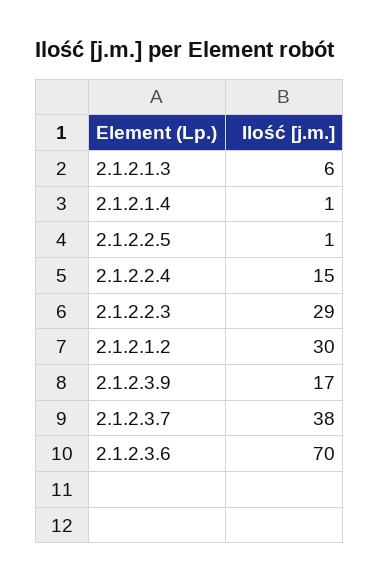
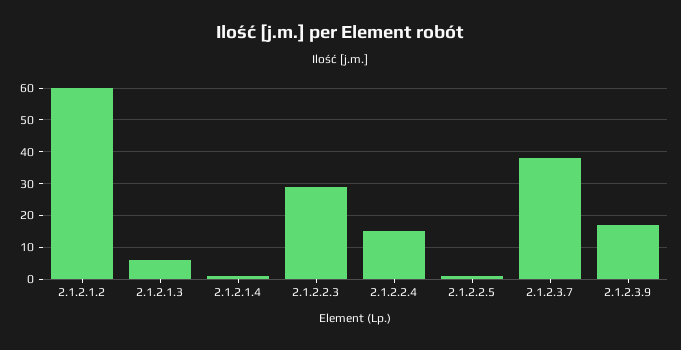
2.1.2.1.2: 30 -> 60
2.1.2.3.6: 70 -> none

